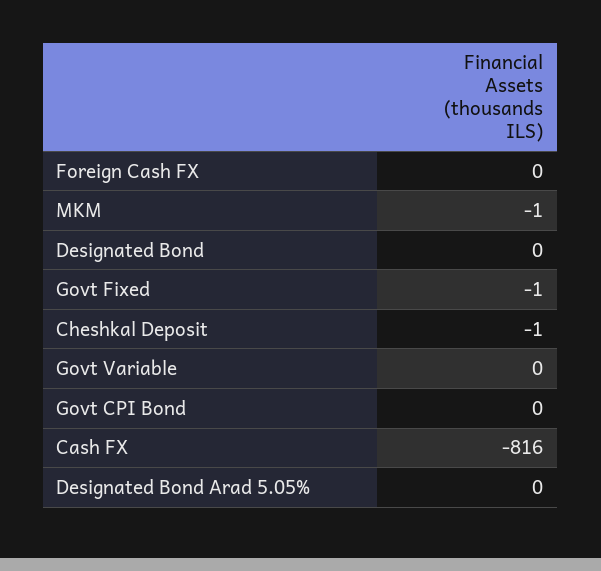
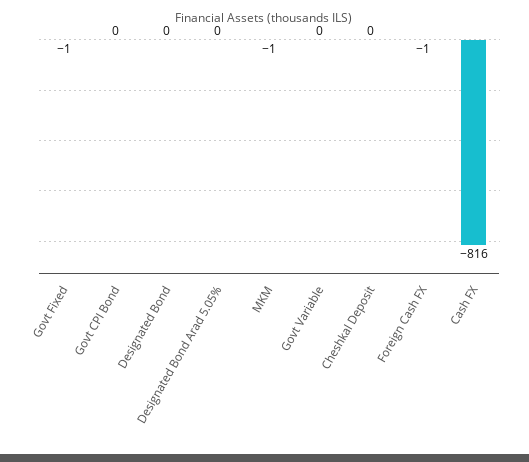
Foreign Cash FX: 0 -> -1
Cheshkal Deposit: -1 -> 0

